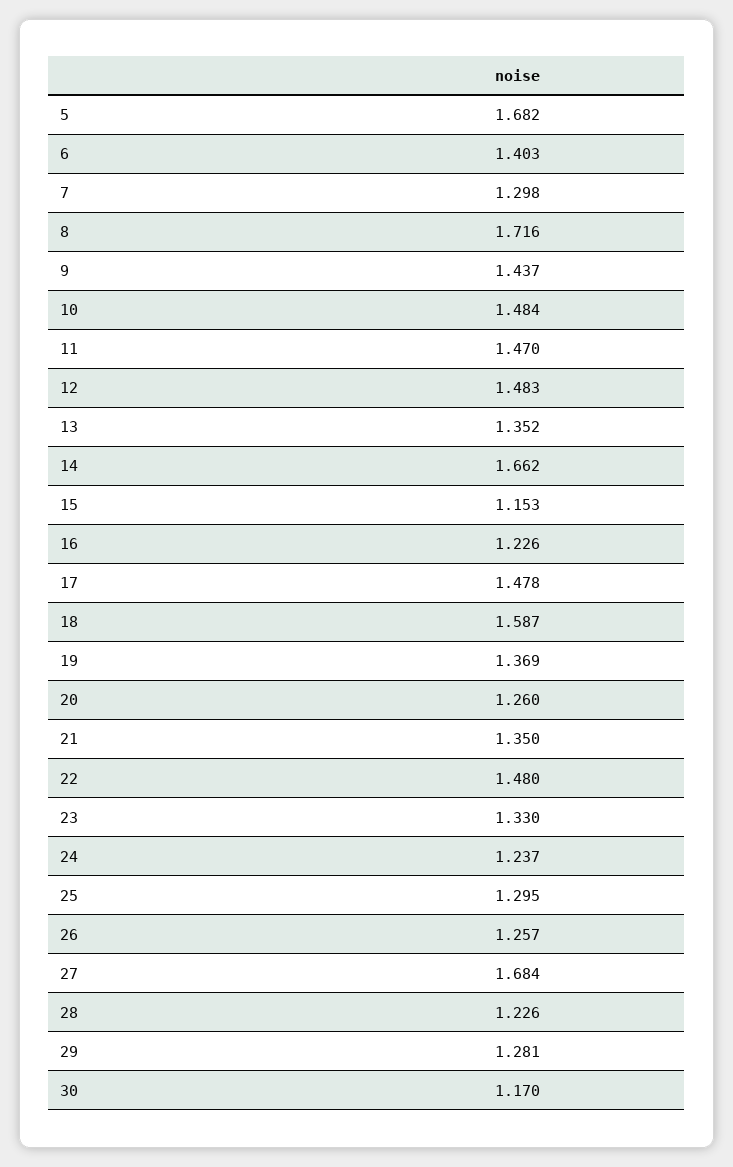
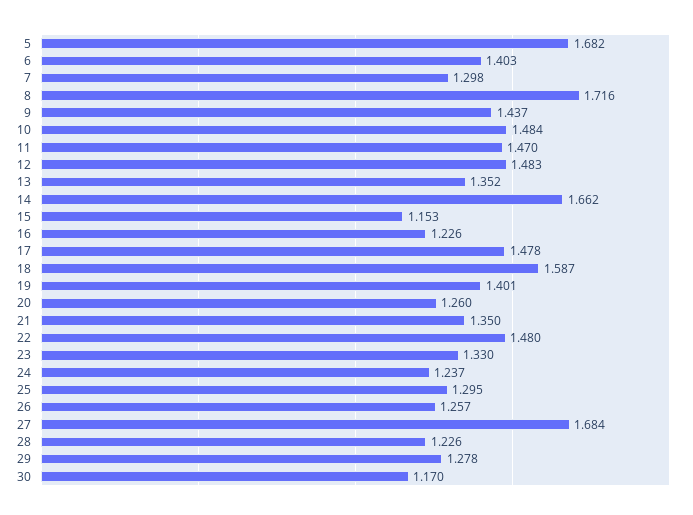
19: 1.369 -> 1.401
29: 1.281 -> 1.278

